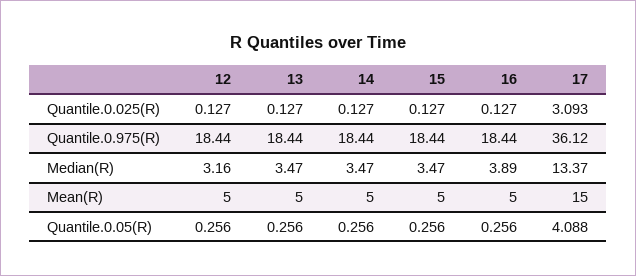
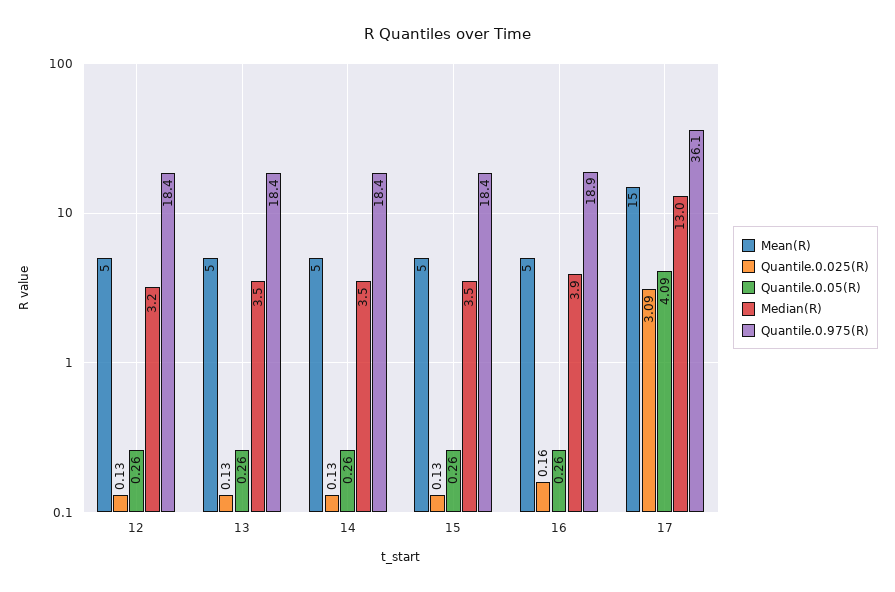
Quantile.0.025(R), 16: 0.127 -> 0.16
Quantile.0.975(R), 16: 18.44 -> 18.9
Median(R), 17: 13.37 -> 13

